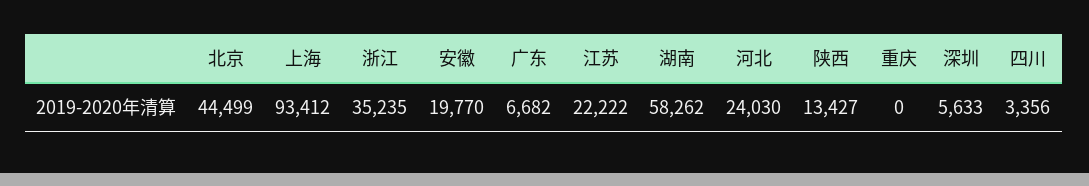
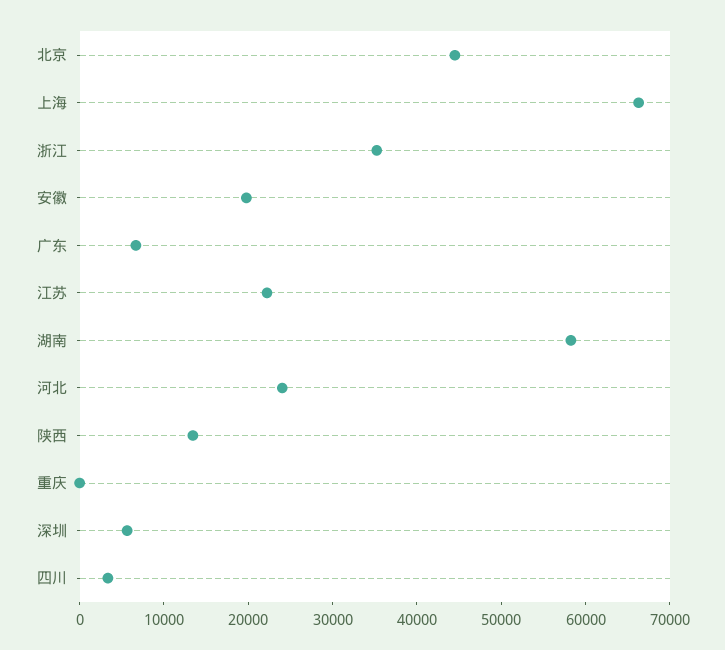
上海: 93412 -> 66000

